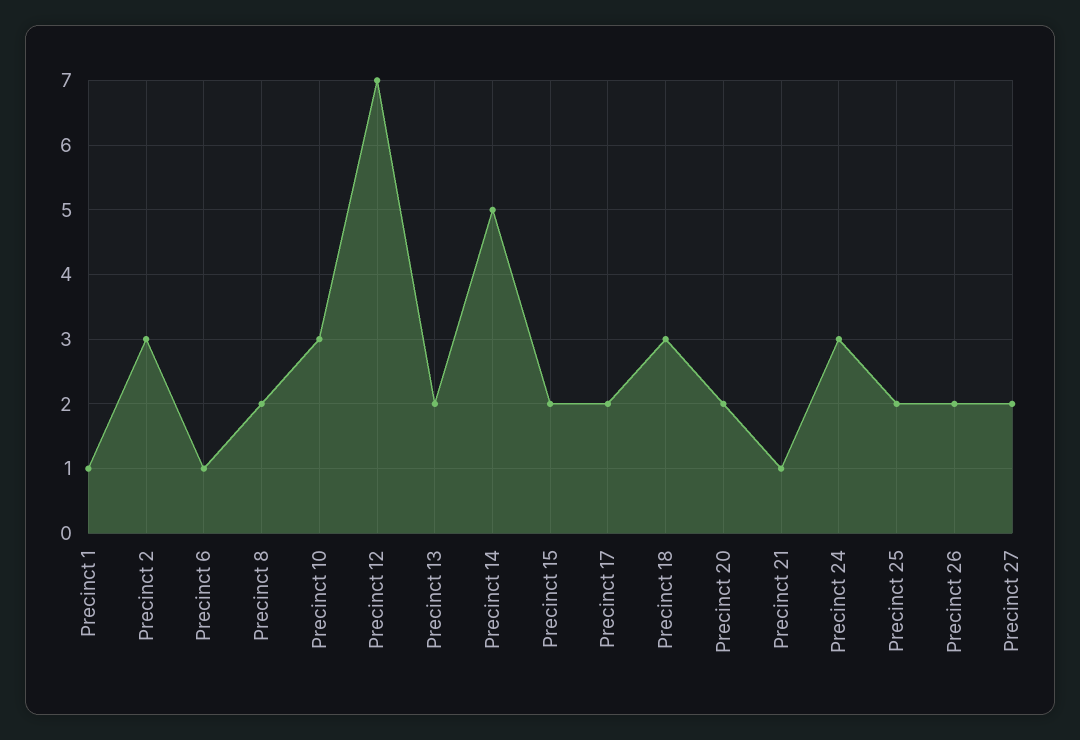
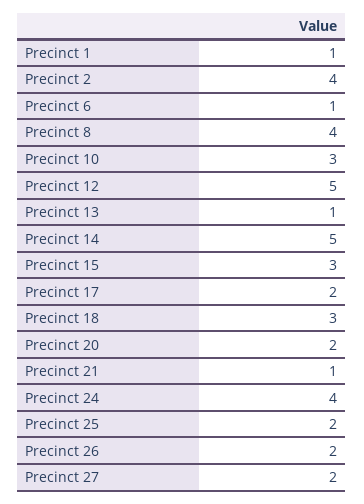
Precinct 2: 3 -> 4
Precinct 8: 2 -> 4
Precinct 12: 7 -> 5
Precinct 13: 2 -> 1
Precinct 15: 2 -> 3
Precinct 24: 3 -> 4

